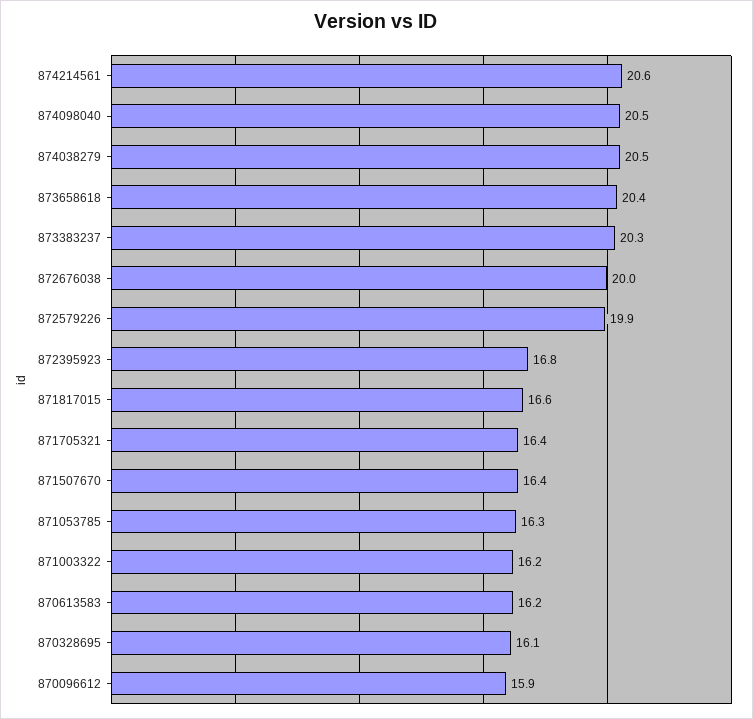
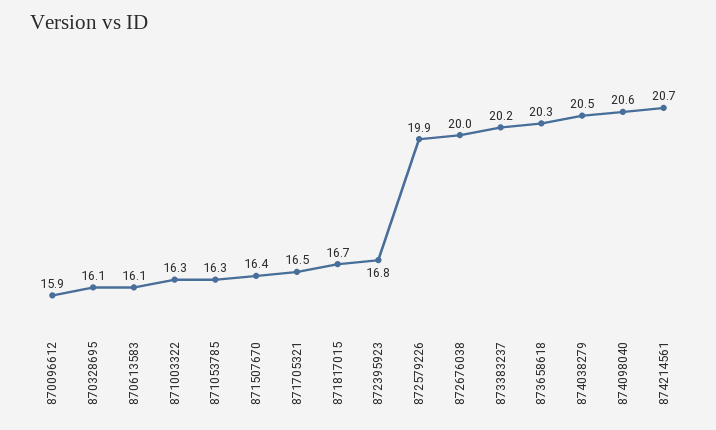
874214561: 20.6 -> 20.7
874098040: 20.5 -> 20.6
873658618: 20.4 -> 20.3
873383237: 20.3 -> 20.2
871817015: 16.6 -> 16.7
871705321: 16.4 -> 16.5
871003322: 16.2 -> 16.3
870613583: 16.2 -> 16.1

